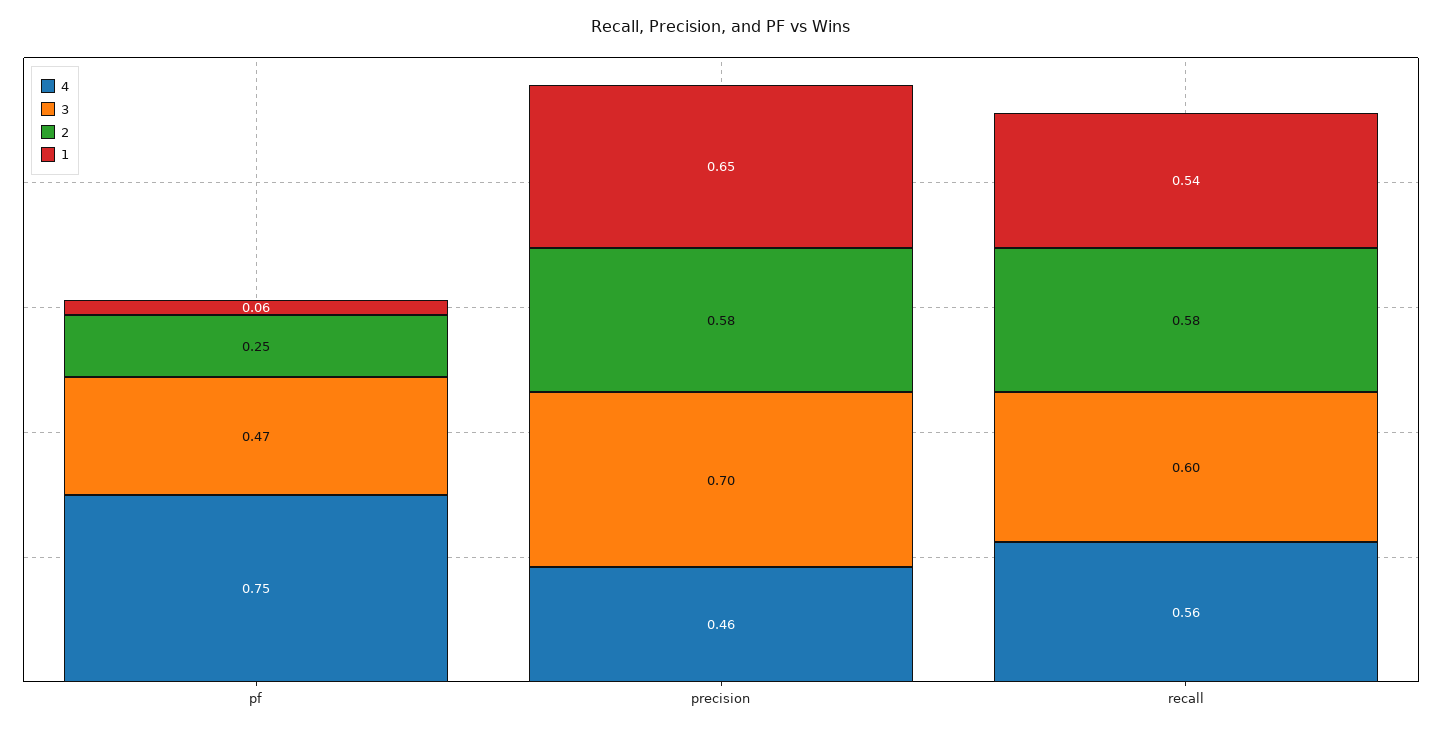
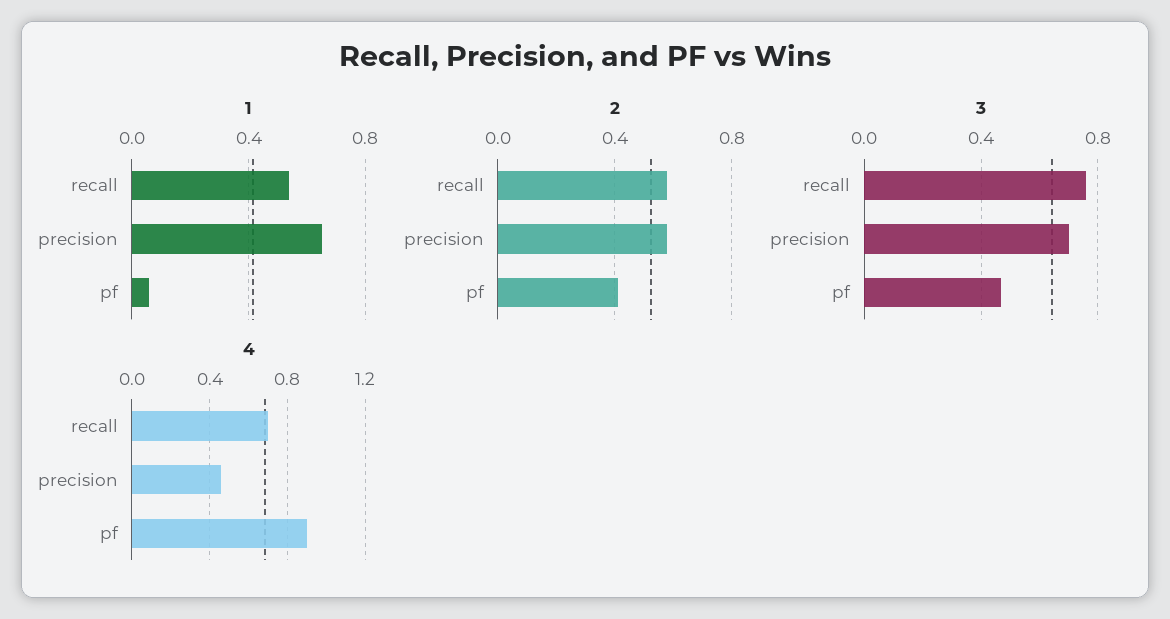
4, pf: 0.75 -> 0.9
2, pf: 0.25 -> 0.4
4, recall: 0.56 -> 0.7
3, recall: 0.6 -> 0.75

